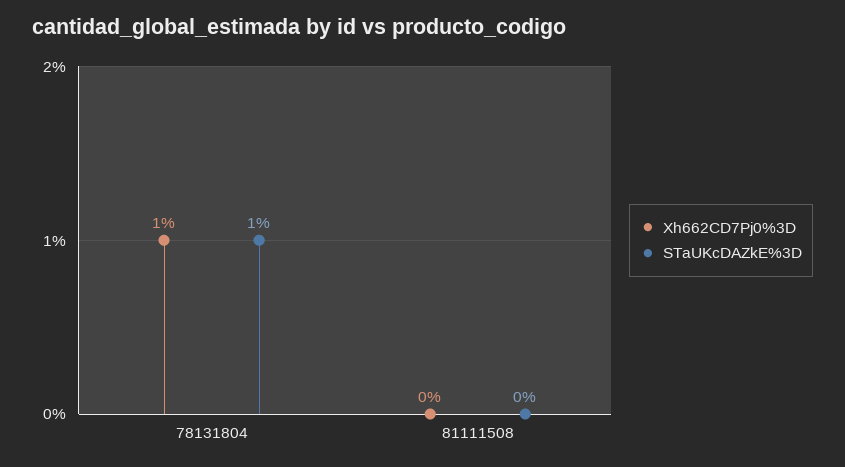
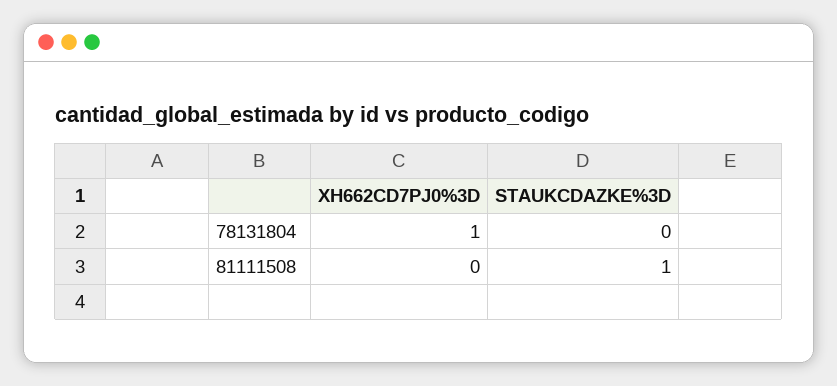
STaUKcDAZkE%3D, 78131804: 1 -> 0
STaUKcDAZkE%3D, 81111508: 0 -> 1

